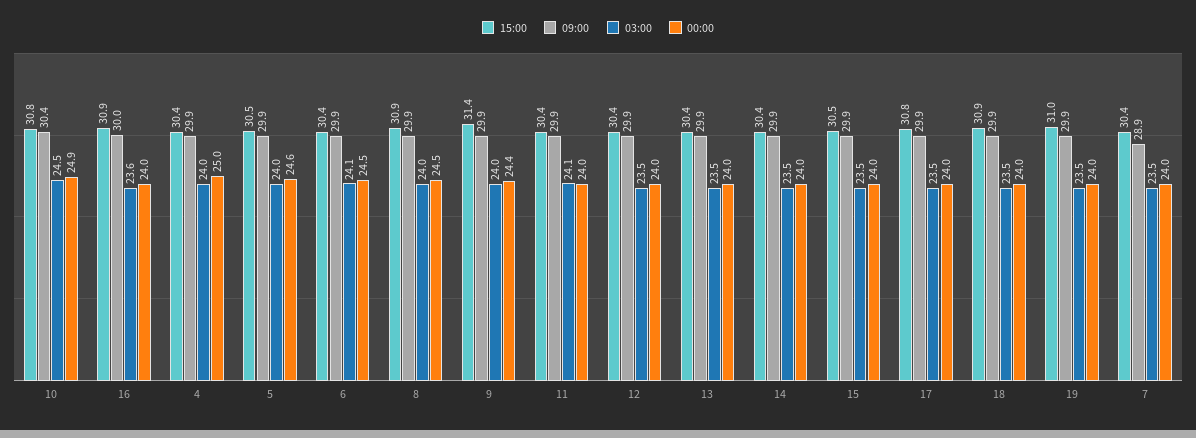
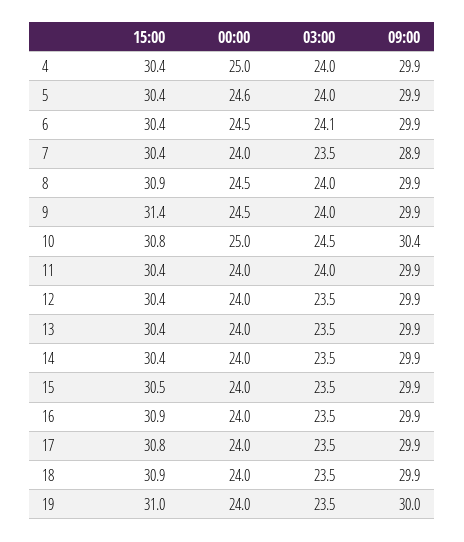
00:00, 10: 24.9 -> 25
09:00, 16: 30 -> 29.9
03:00, 16: 23.6 -> 23.5
15:00, 5: 30.5 -> 30.4
00:00, 9: 24.4 -> 24.5
03:00, 11: 24.1 -> 24
09:00, 19: 29.9 -> 30

